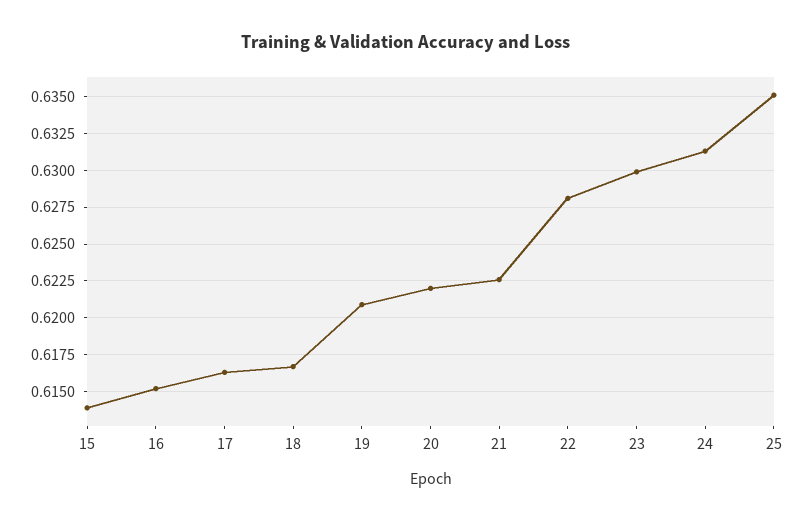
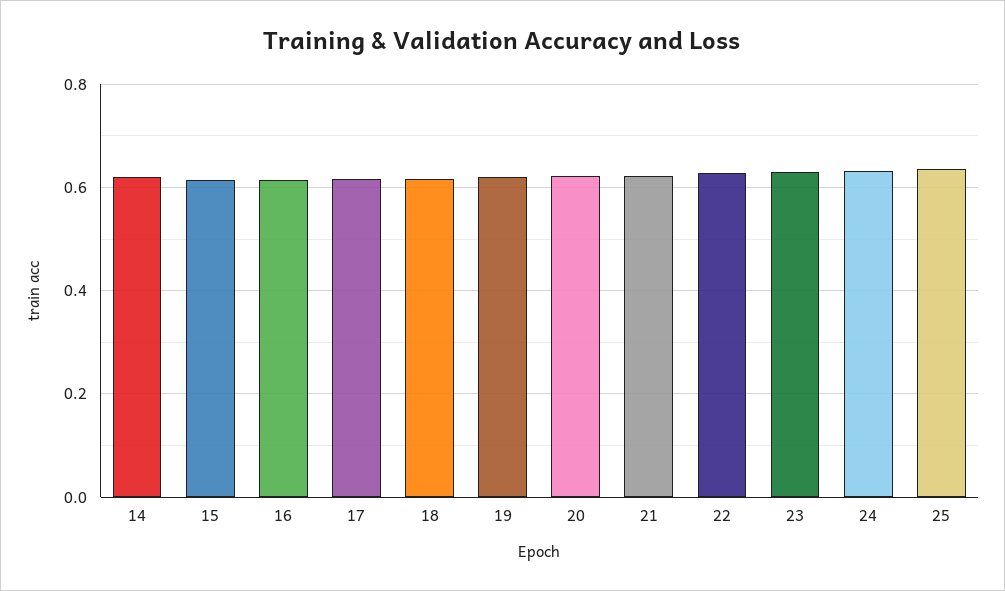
14: none -> 0.62

